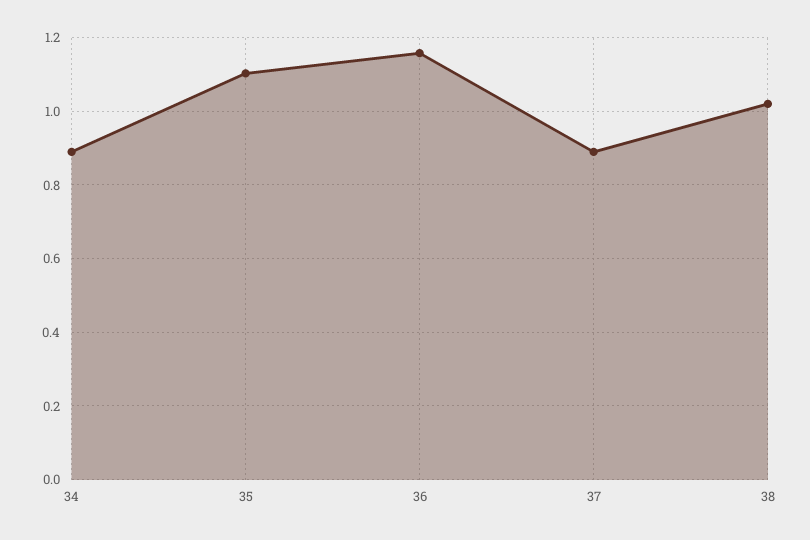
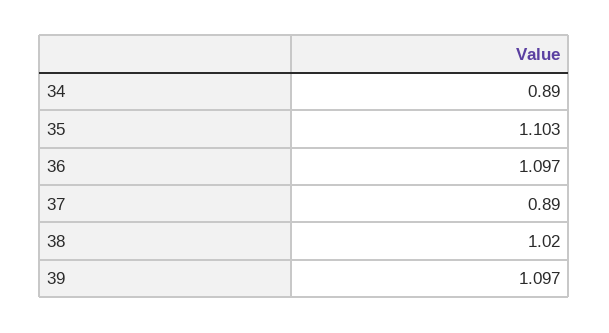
36: 1.16 -> 1.097
39: none -> 1.097

